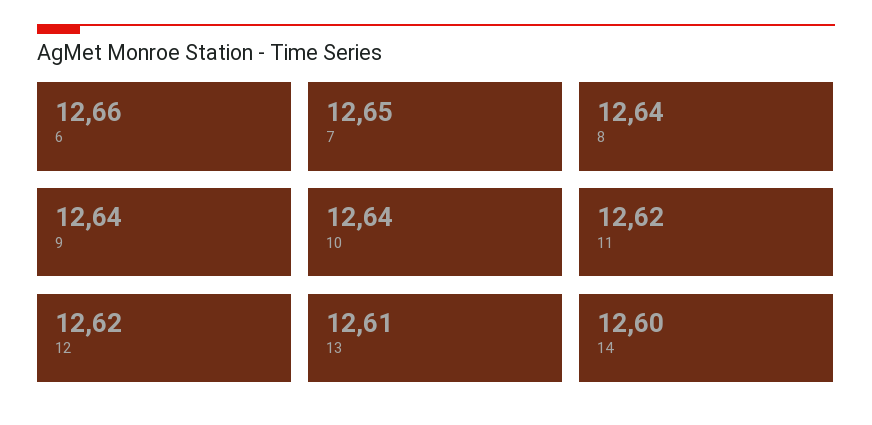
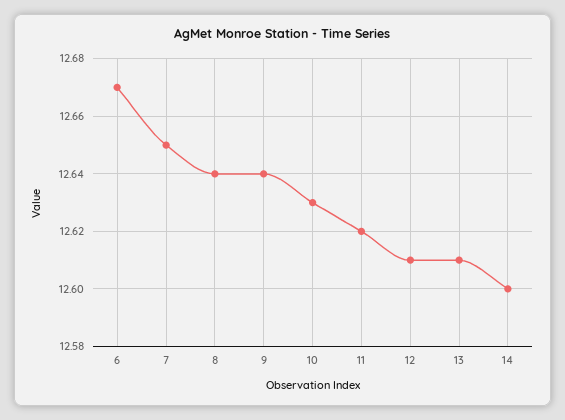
6: 12.66 -> 12.67
10: 12.64 -> 12.63
12: 12.62 -> 12.61

